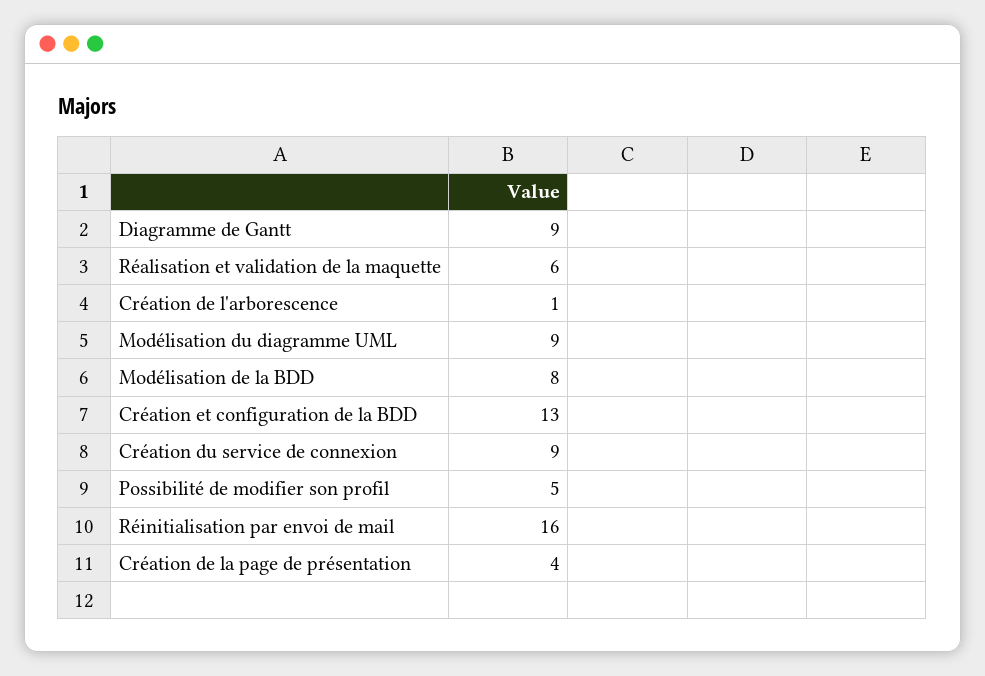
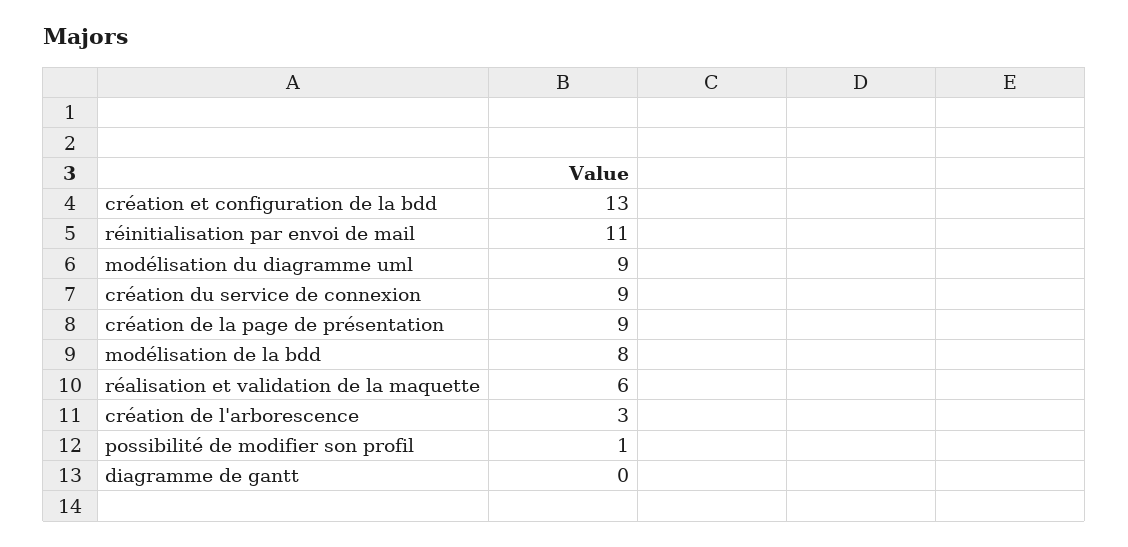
Diagramme de Gantt: 9 -> 0
Création de l'arborescence: 1 -> 3
Possibilité de modifier son profil: 5 -> 1
Réinitialisation par envoi de mail: 16 -> 11
Création de la page de présentation: 4 -> 9

